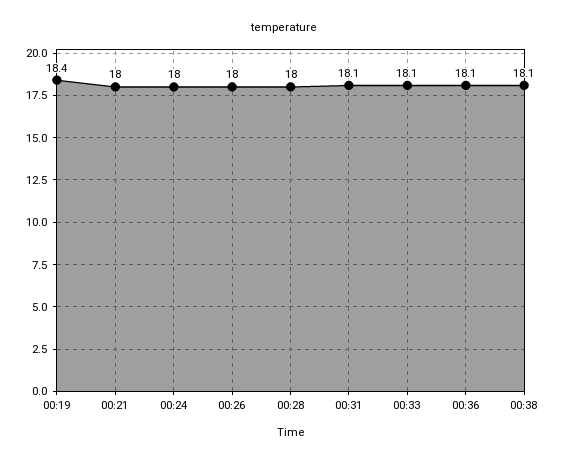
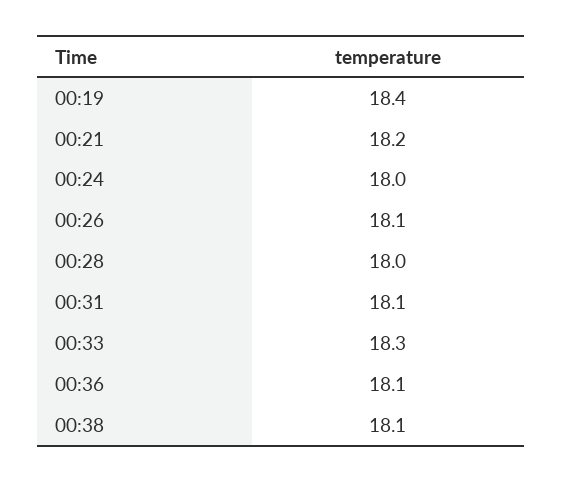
00:21: 18 -> 18.2
00:26: 18 -> 18.1
00:33: 18.1 -> 18.3

